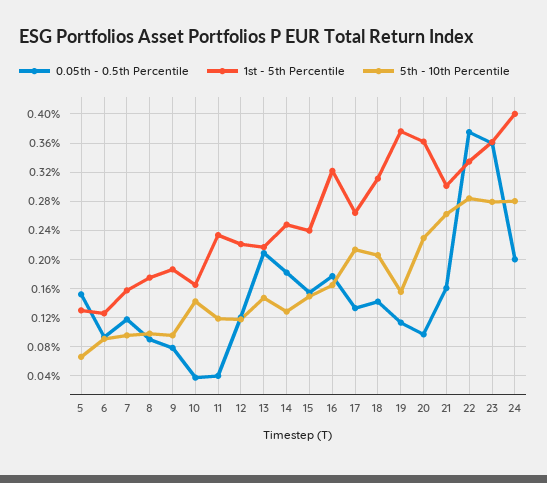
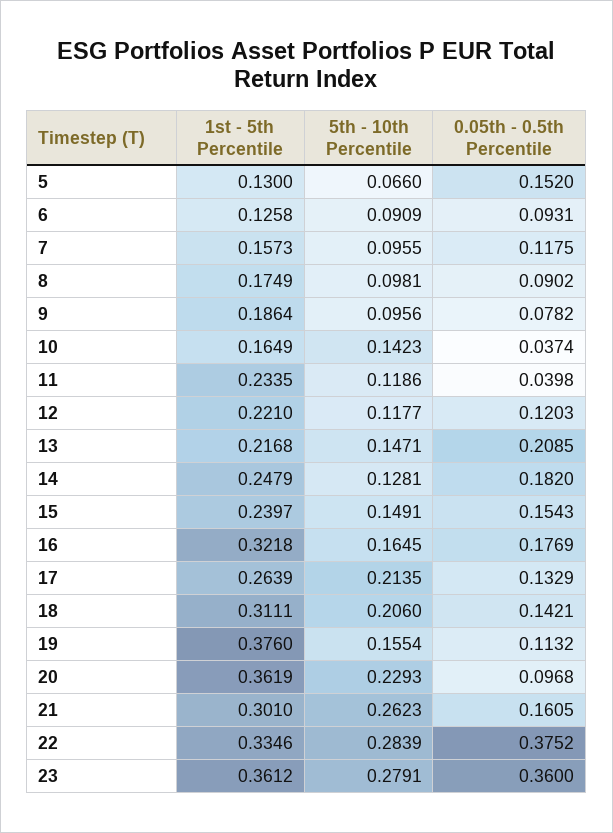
0.05th - 0.5th Percentile, 24: 0.2 -> none
1st - 5th Percentile, 24: 0.4 -> none
5th - 10th Percentile, 24: 0.28 -> none

